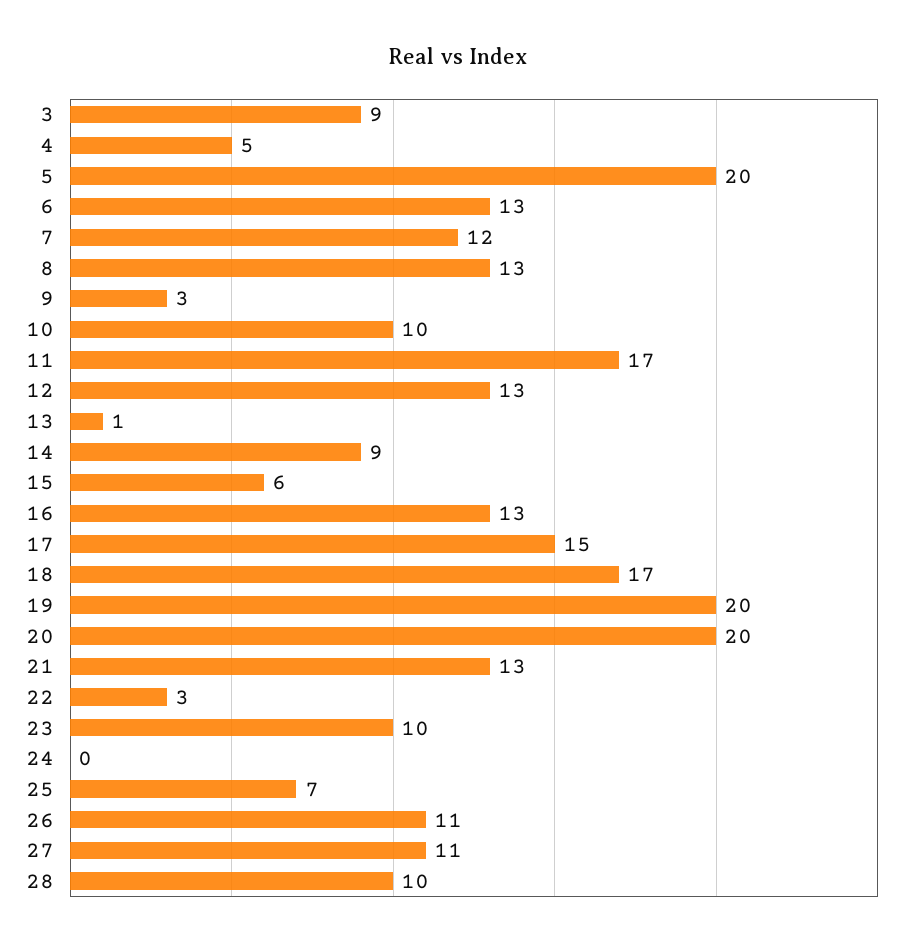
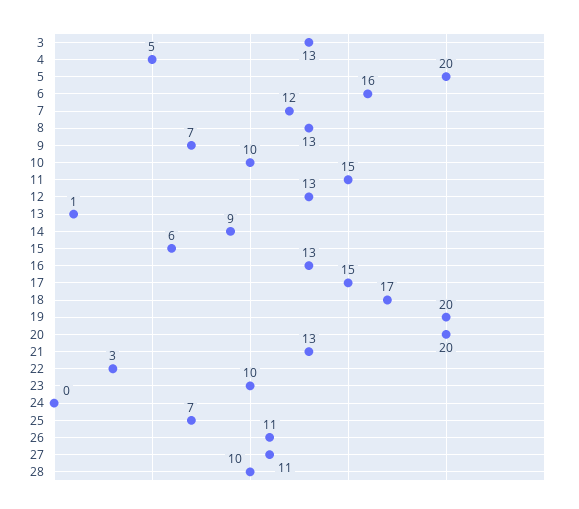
3: 9 -> 13
6: 13 -> 16
9: 3 -> 7
11: 17 -> 15

